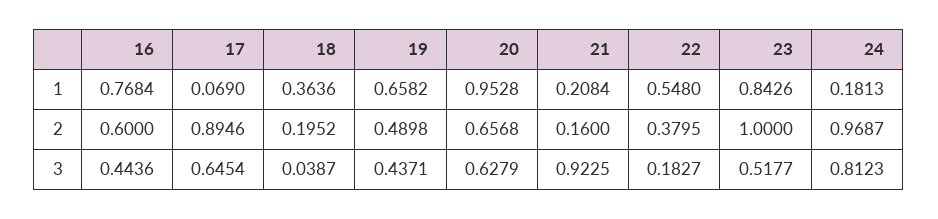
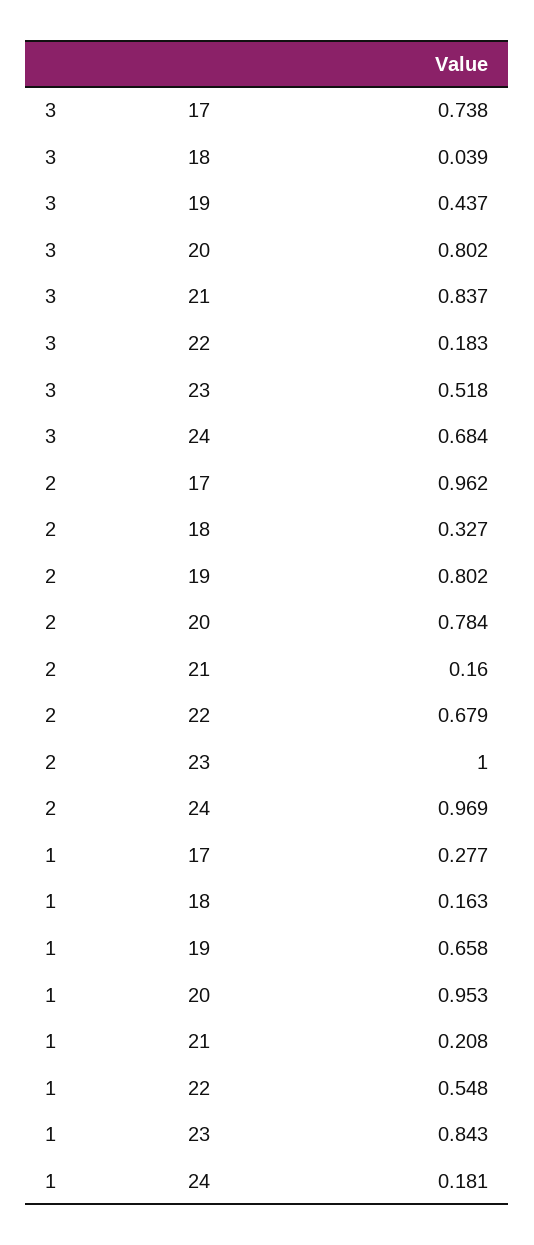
16, 1: 0.7684 -> none
17, 1: 0.069 -> 0.277
18, 1: 0.3636 -> 0.163
16, 2: 0.6 -> none
17, 2: 0.8946 -> 0.962
18, 2: 0.1952 -> 0.327
19, 2: 0.4898 -> 0.802
20, 2: 0.6568 -> 0.784
22, 2: 0.3795 -> 0.679
16, 3: 0.4436 -> none
17, 3: 0.6454 -> 0.738
20, 3: 0.6279 -> 0.802
21, 3: 0.9225 -> 0.837
24, 3: 0.8123 -> 0.684

